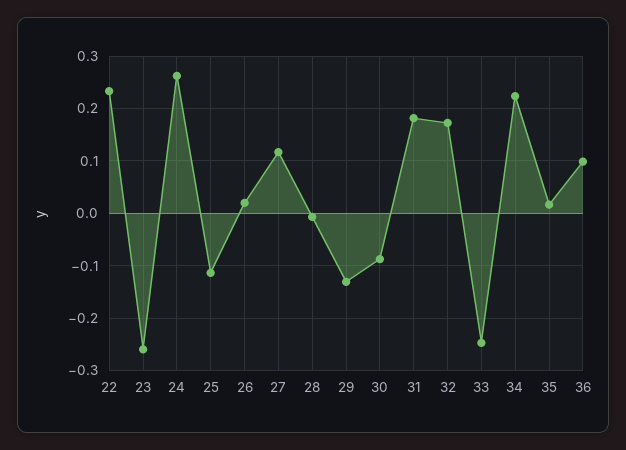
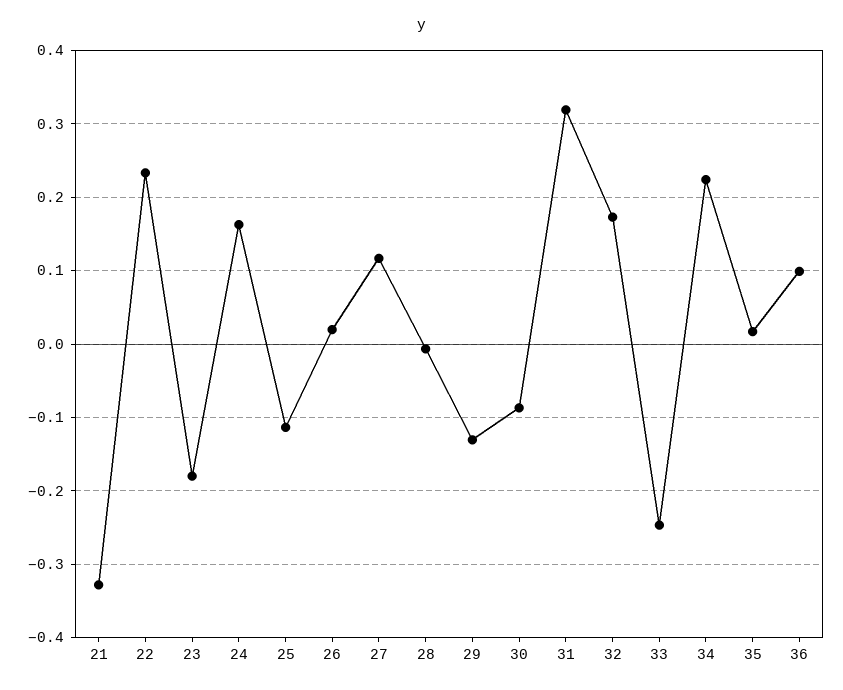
23: -0.26 -> -0.18
24: 0.26 -> 0.16
31: 0.18 -> 0.32
21: none -> -0.33

